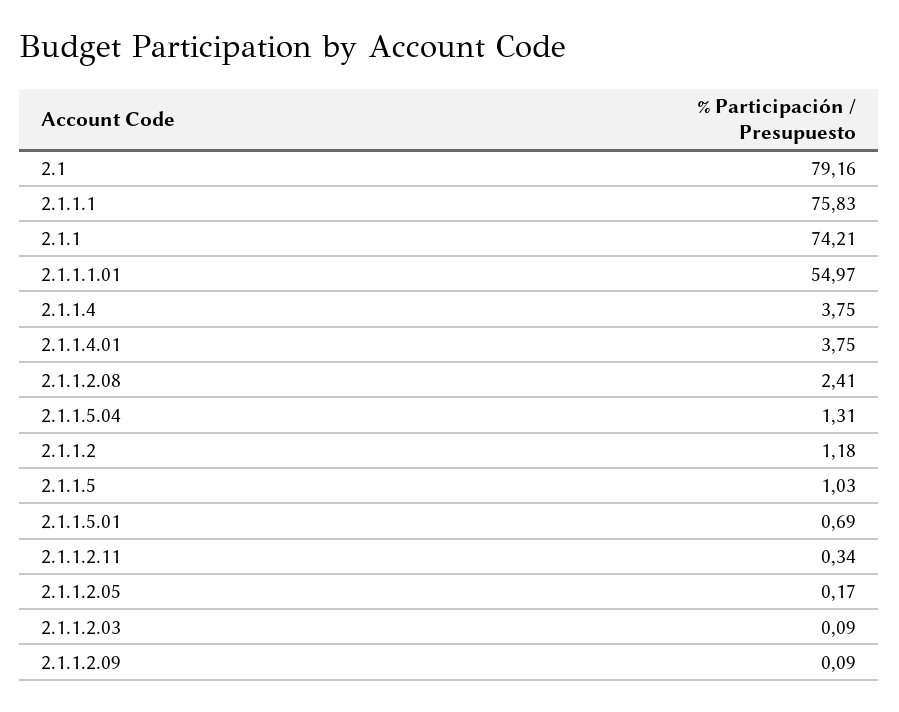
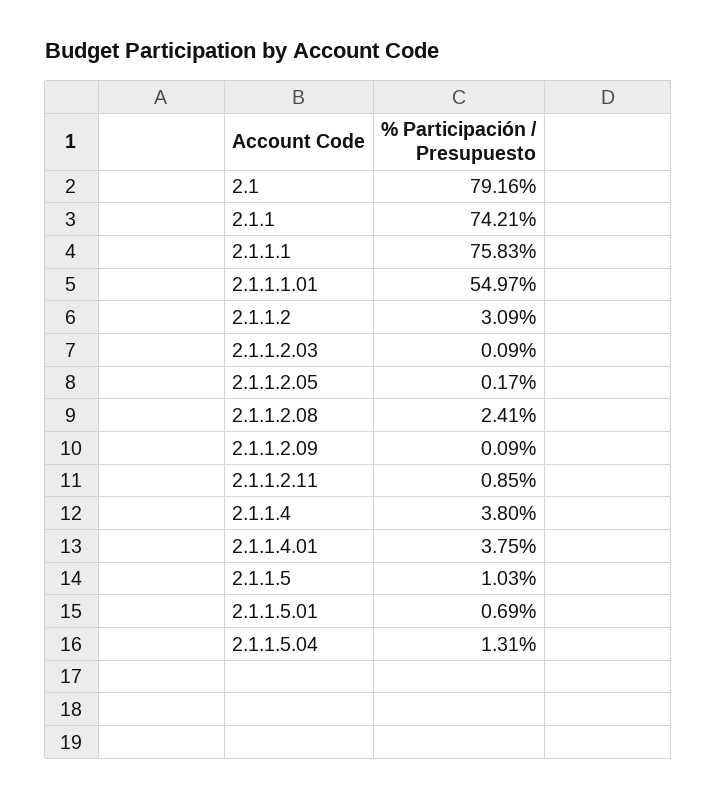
2.1.1.4: 3.75 -> 3.8
2.1.1.2: 1.18 -> 3.09
2.1.1.2.11: 0.34 -> 0.85

